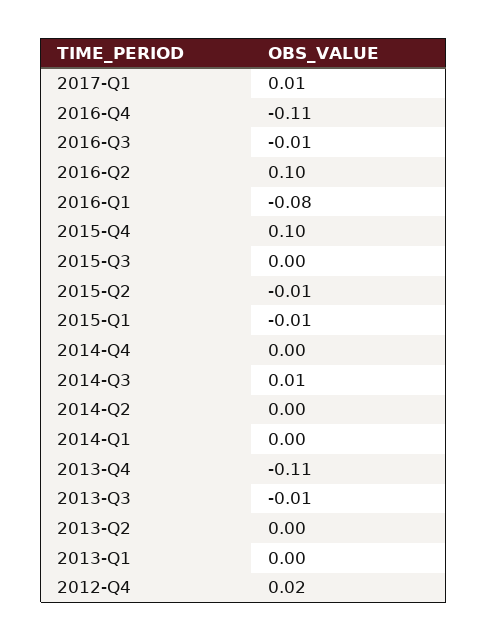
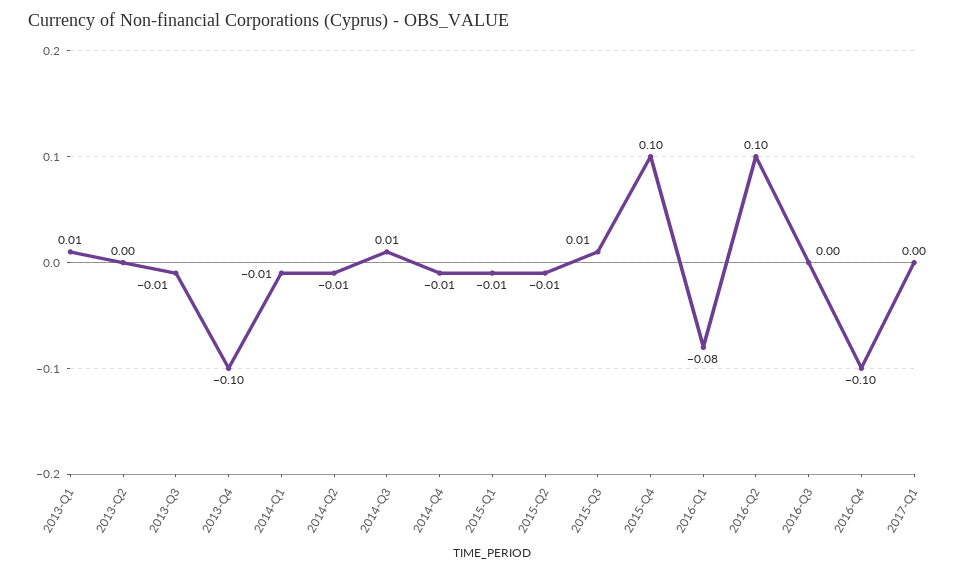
2017-Q1: 0.01 -> 0
2016-Q4: -0.11 -> -0.1
2016-Q3: -0.01 -> 0
2015-Q3: 0 -> 0.01
2014-Q4: 0 -> -0.01
2014-Q2: 0 -> -0.01
2014-Q1: 0 -> -0.01
2013-Q4: -0.11 -> -0.1
2013-Q1: 0 -> 0.01
2012-Q4: 0.02 -> none

